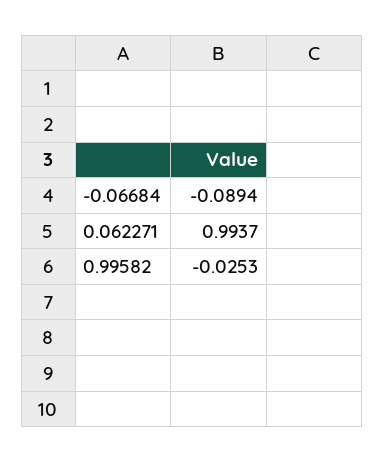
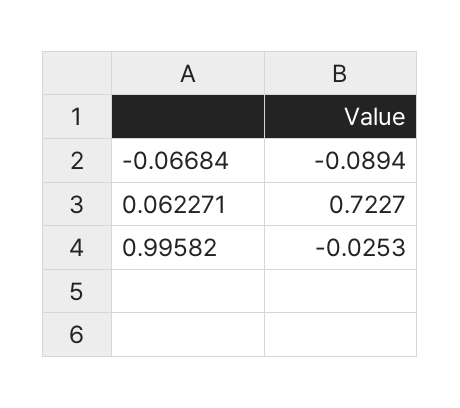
0.062271: 0.9937 -> 0.7227

